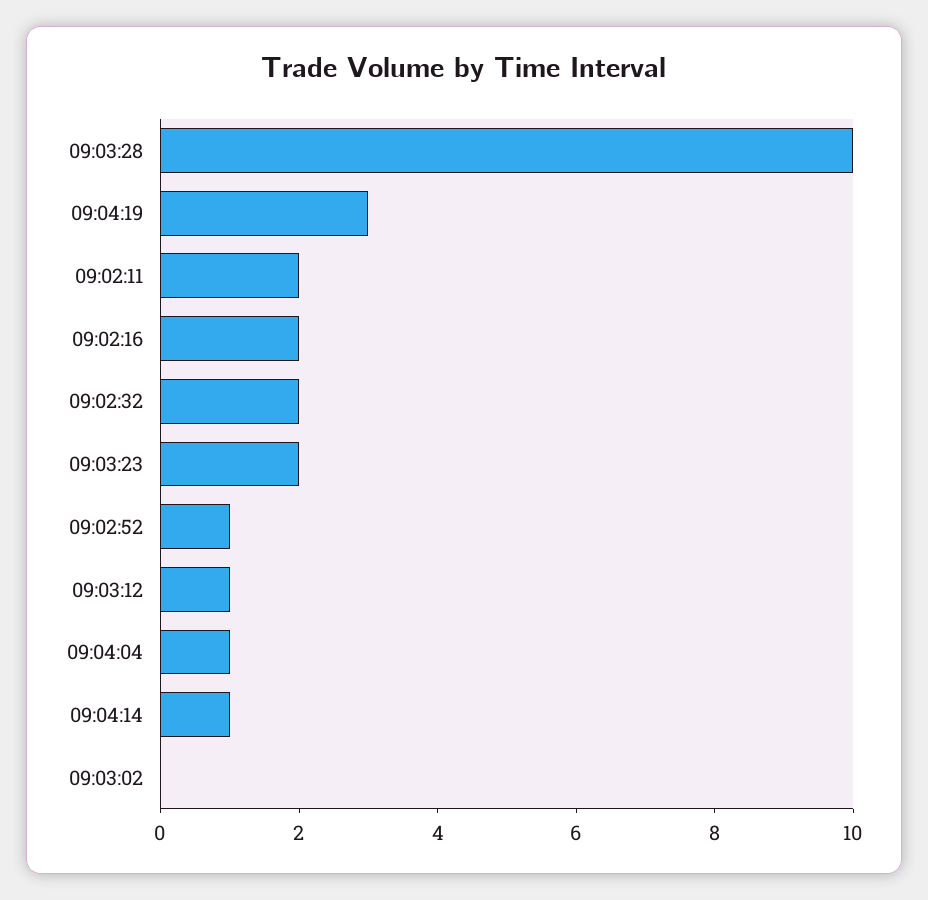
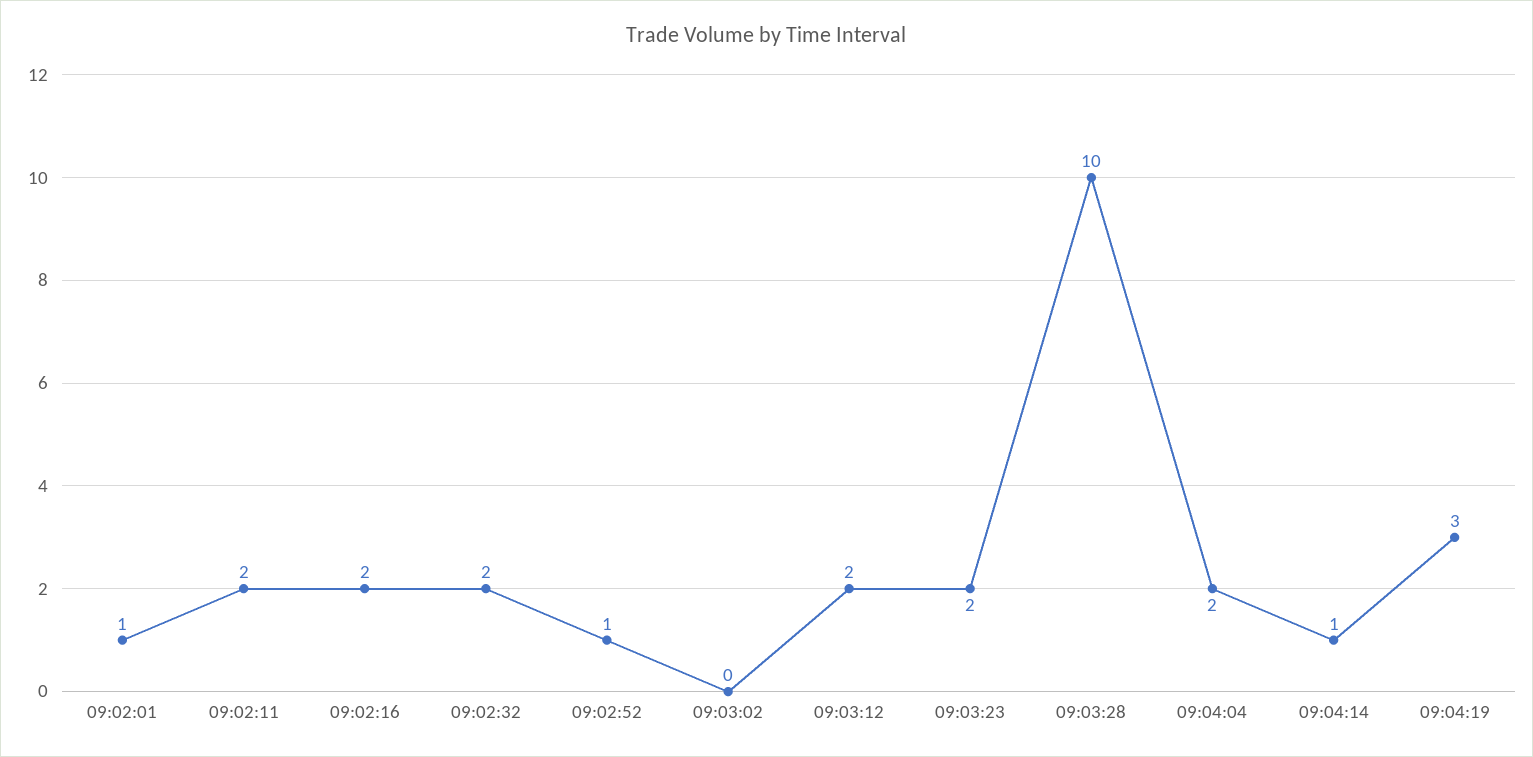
09:03:12: 1 -> 2
09:04:04: 1 -> 2
09:02:01: none -> 1

